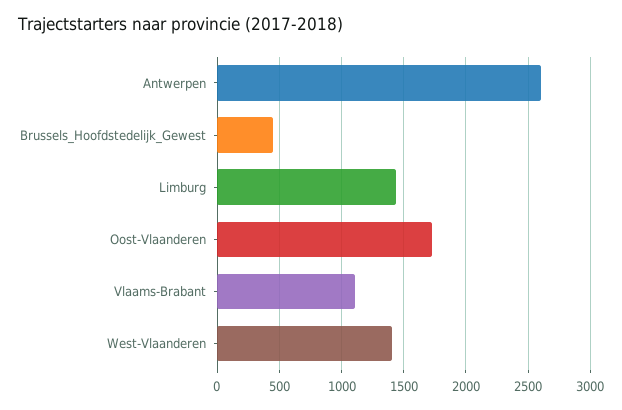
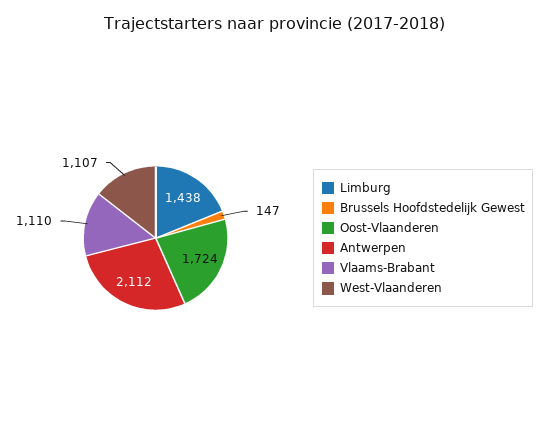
Antwerpen: 2600 -> 2112
Brussels_Hoofdstedelijk_Gewest: 450 -> 147
West-Vlaanderen: 1400 -> 1107

